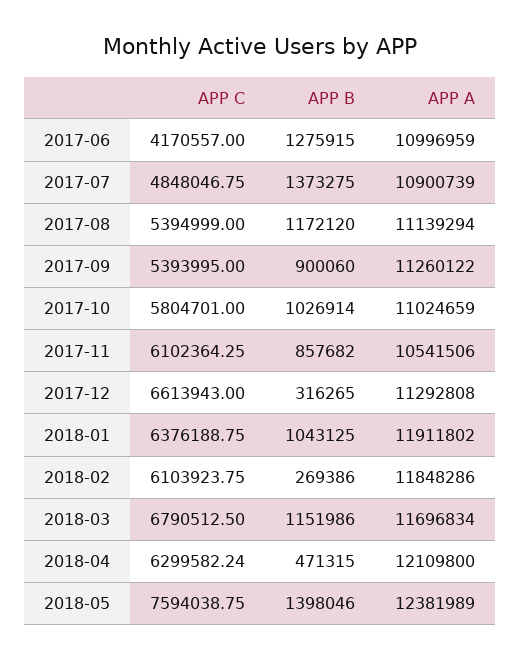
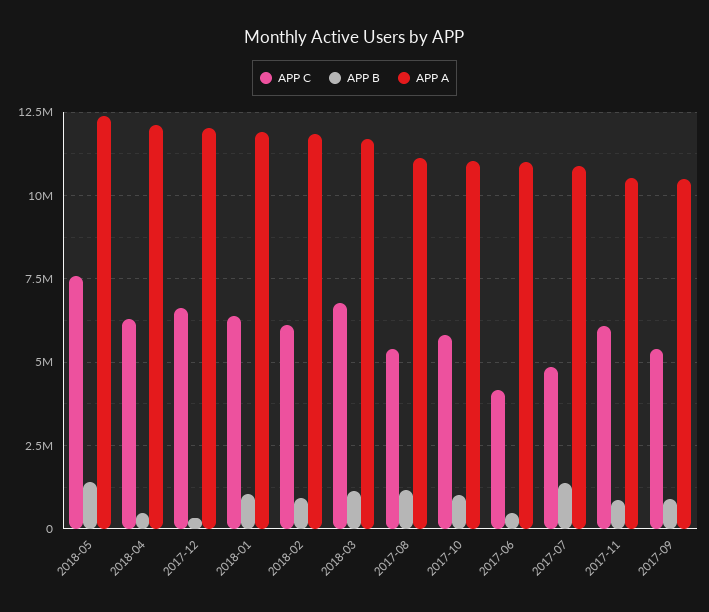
APP B, 2017-06: 1275915 -> 500000
APP A, 2017-09: 11260122 -> 10500000
APP A, 2017-12: 11292808 -> 12000000
APP B, 2018-02: 269386 -> 1000000

